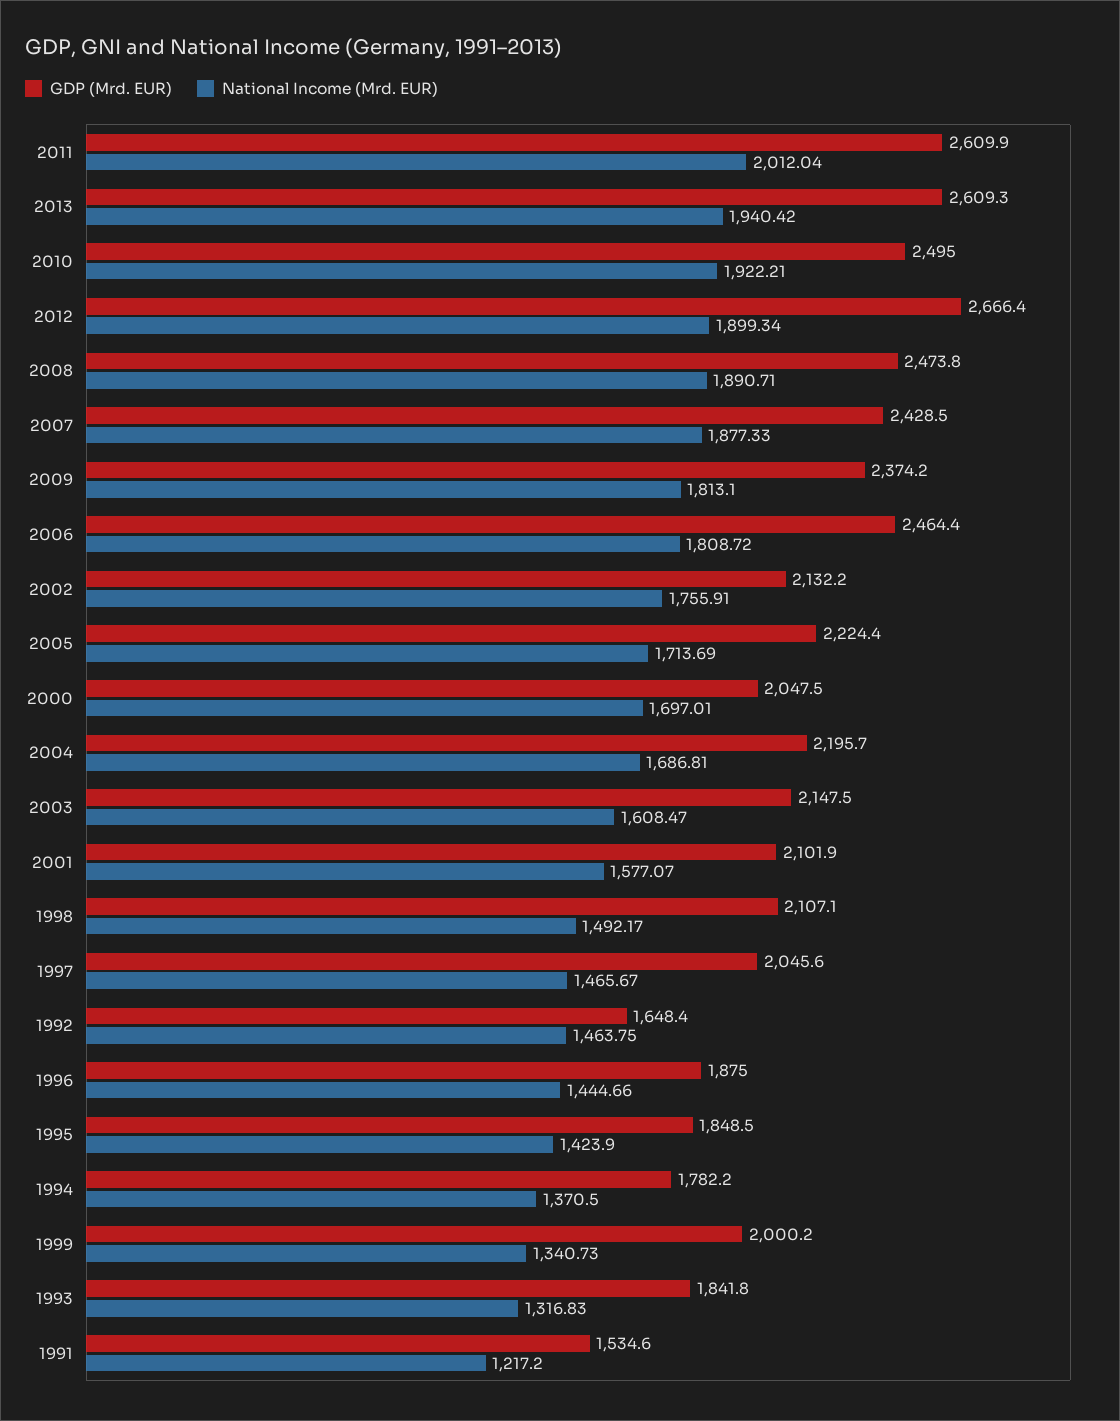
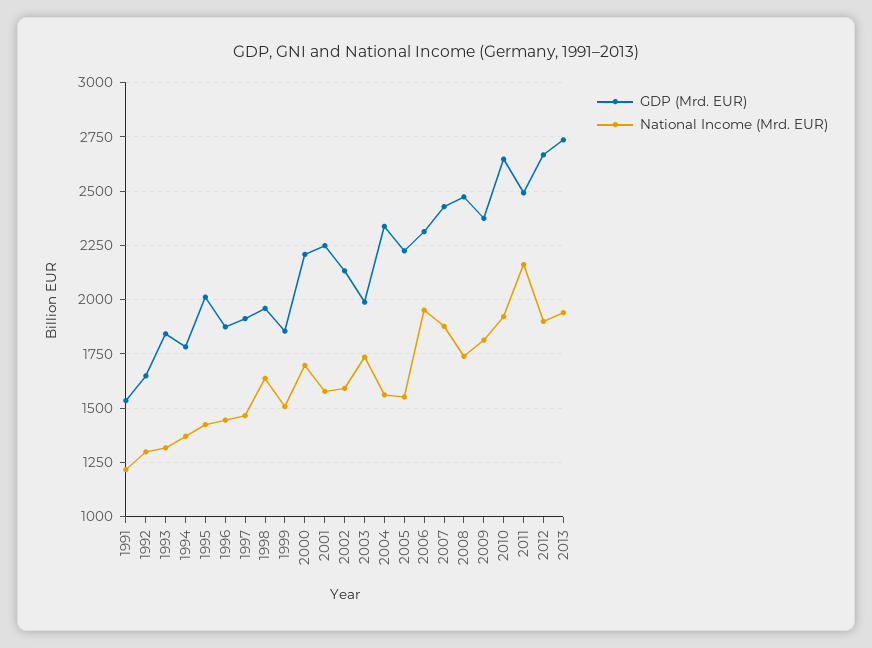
GDP (Mrd. EUR), 2011: 2609.9 -> 2500
National Income (Mrd. EUR), 2011: 2012.04 -> 2150
GDP (Mrd. EUR), 2013: 2609.3 -> 2750
GDP (Mrd. EUR), 2010: 2495 -> 2650
National Income (Mrd. EUR), 2008: 1890.71 -> 1750
GDP (Mrd. EUR), 2006: 2464.4 -> 2300
National Income (Mrd. EUR), 2006: 1808.72 -> 1950
National Income (Mrd. EUR), 2002: 1755.91 -> 1600
National Income (Mrd. EUR), 2005: 1713.69 -> 1550
GDP (Mrd. EUR), 2000: 2047.5 -> 2200
GDP (Mrd. EUR), 2004: 2195.7 -> 2350
National Income (Mrd. EUR), 2004: 1686.81 -> 1550
GDP (Mrd. EUR), 2003: 2147.5 -> 2000
National Income (Mrd. EUR), 2003: 1608.47 -> 1750
GDP (Mrd. EUR), 2001: 2101.9 -> 2250
GDP (Mrd. EUR), 1998: 2107.1 -> 1950
National Income (Mrd. EUR), 1998: 1492.17 -> 1650
GDP (Mrd. EUR), 1997: 2045.6 -> 1900
National Income (Mrd. EUR), 1992: 1463.75 -> 1300
GDP (Mrd. EUR), 1995: 1848.5 -> 2000
GDP (Mrd. EUR), 1999: 2000.2 -> 1850
National Income (Mrd. EUR), 1999: 1340.73 -> 1500

